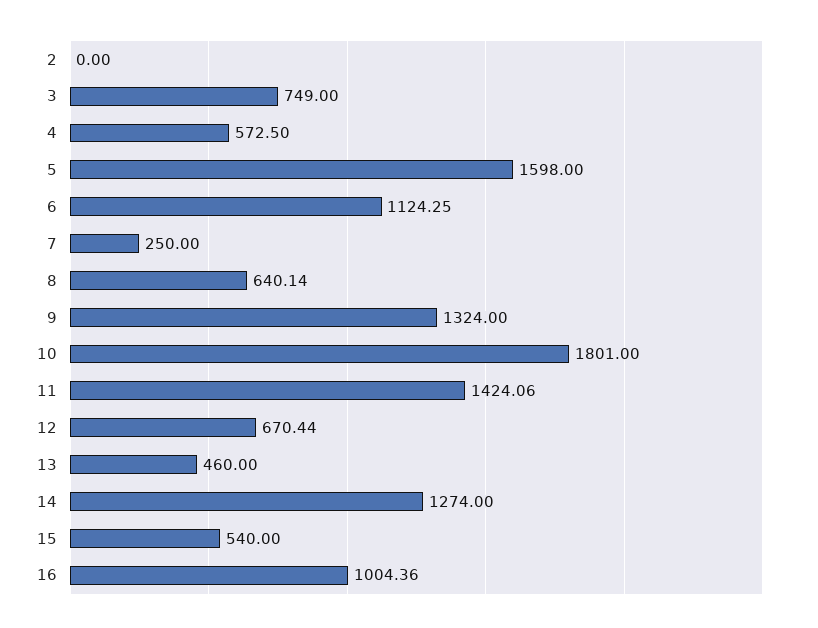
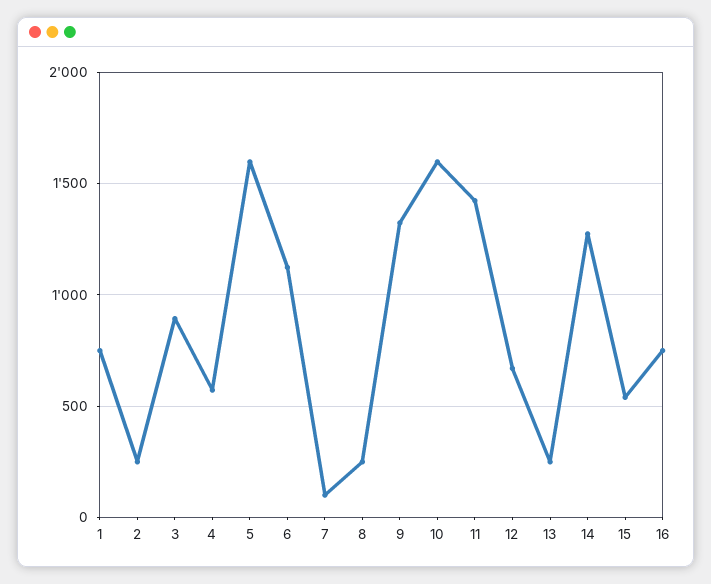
2: 0 -> 250
3: 749 -> 900
7: 250 -> 100
8: 640.14 -> 250
10: 1801 -> 1600
13: 460 -> 250
16: 1004.36 -> 750
1: none -> 750

